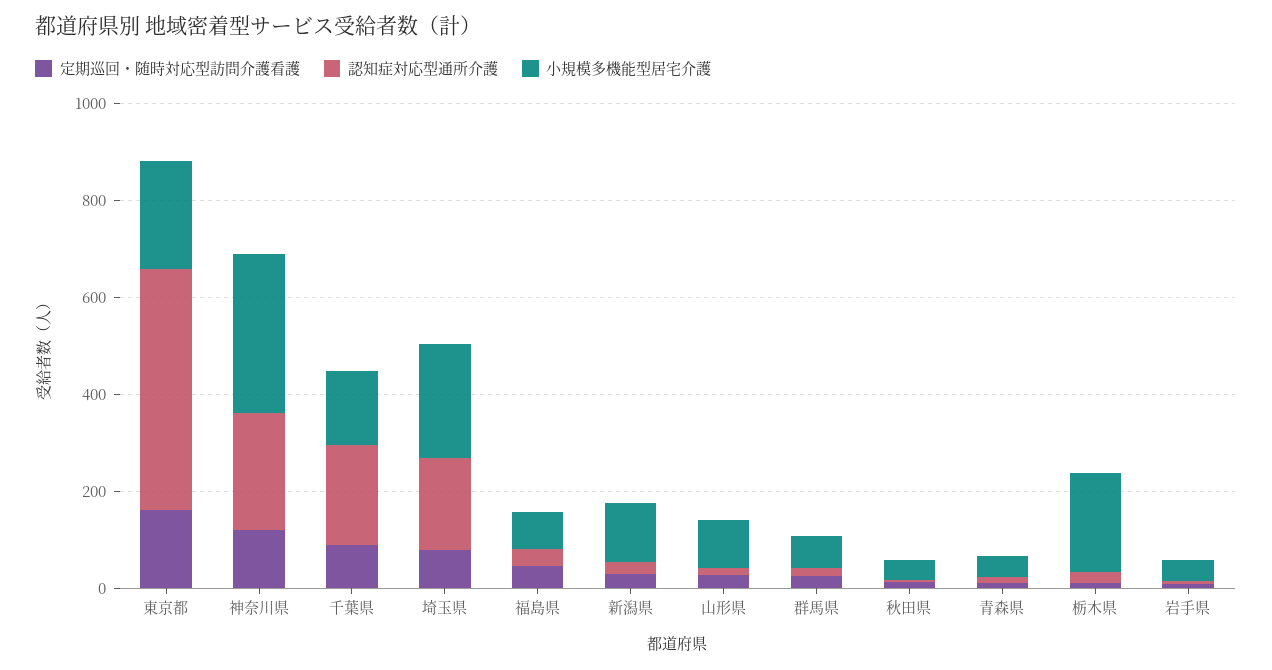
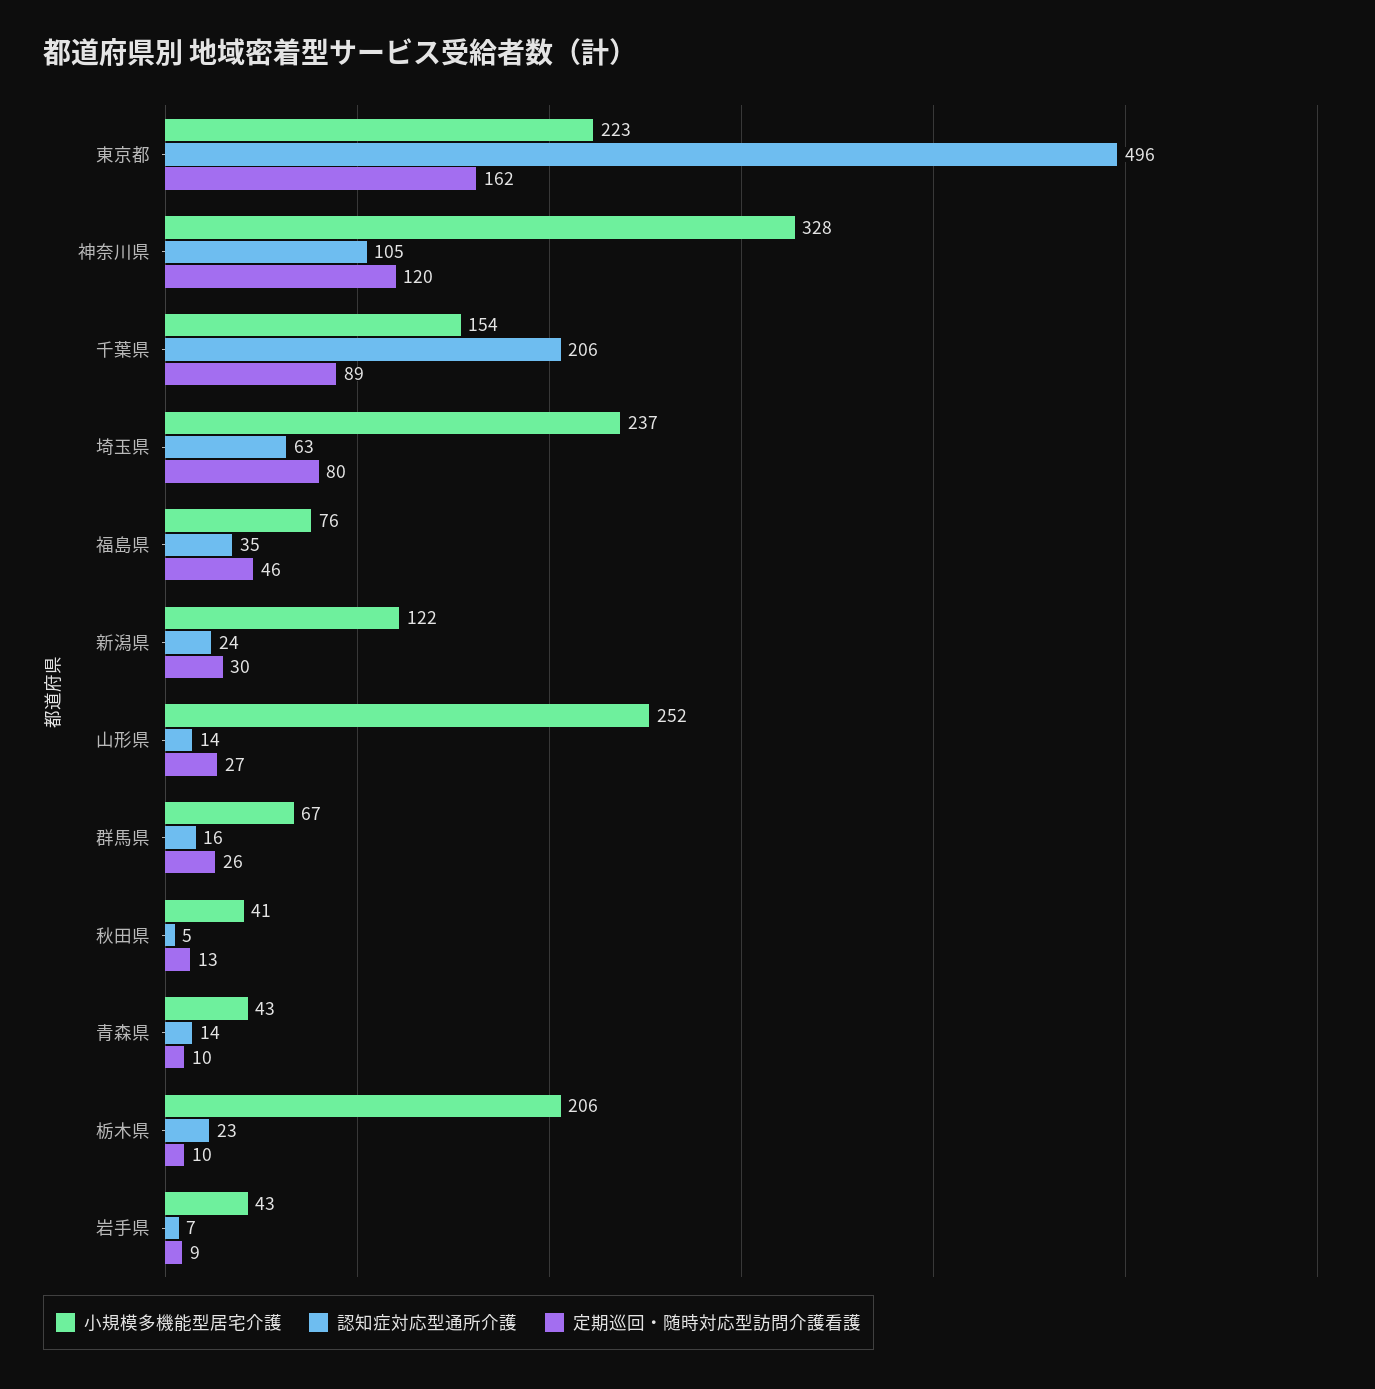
認知症対応型通所介護, 神奈川県: 250 -> 105
認知症対応型通所介護, 埼玉県: 200 -> 63
小規模多機能型居宅介護, 山形県: 100 -> 252

